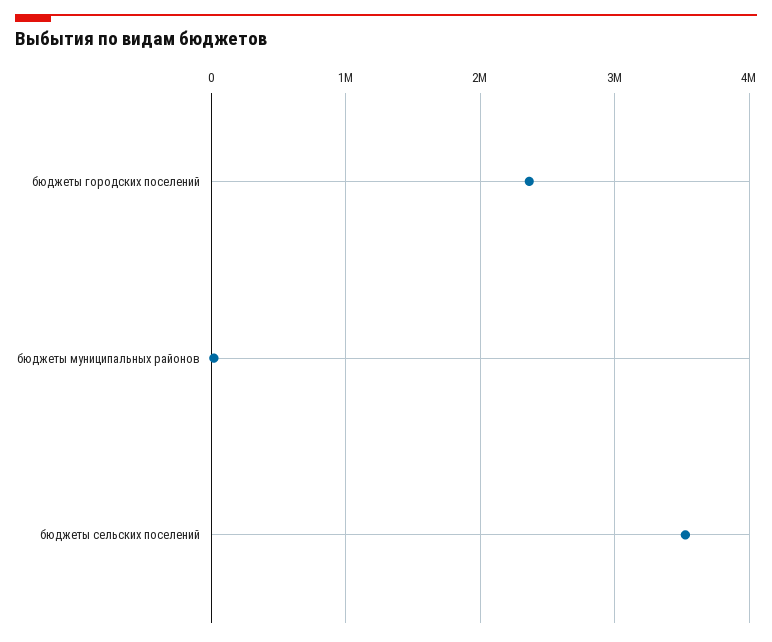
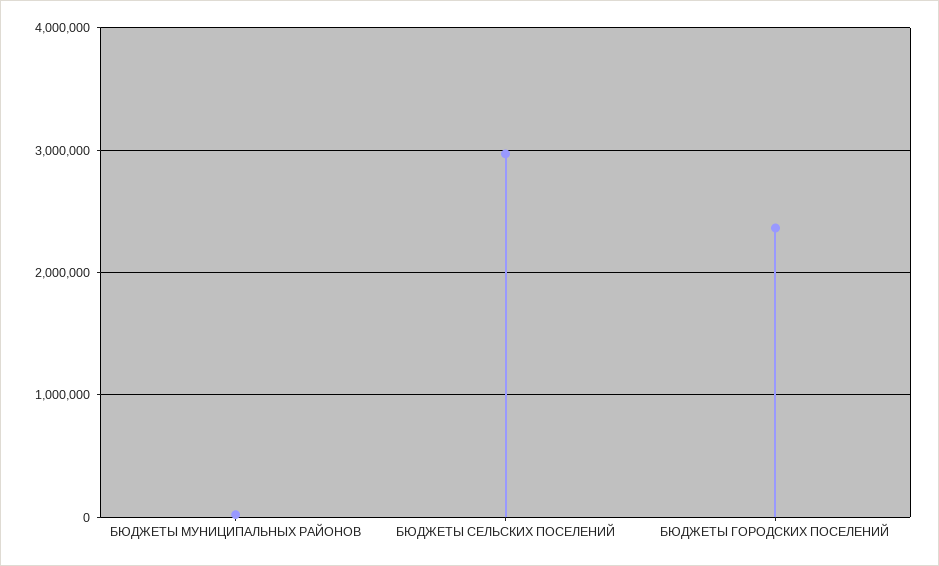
бюджеты сельских поселений: 3500000 -> 3000000

